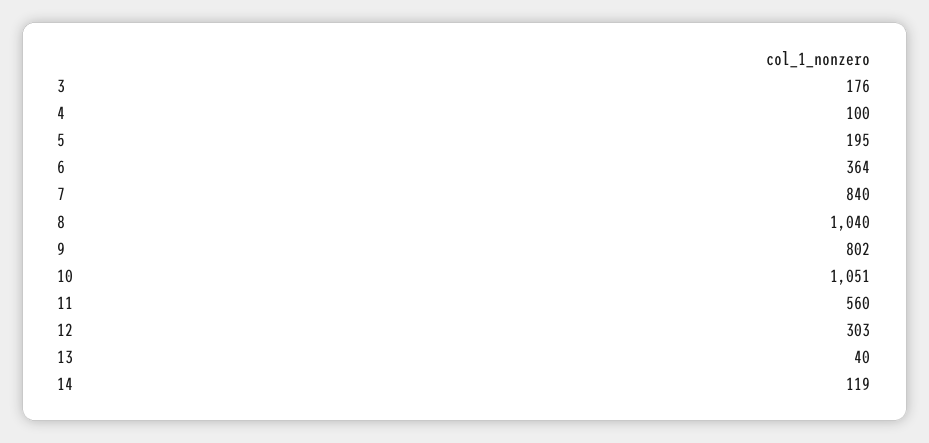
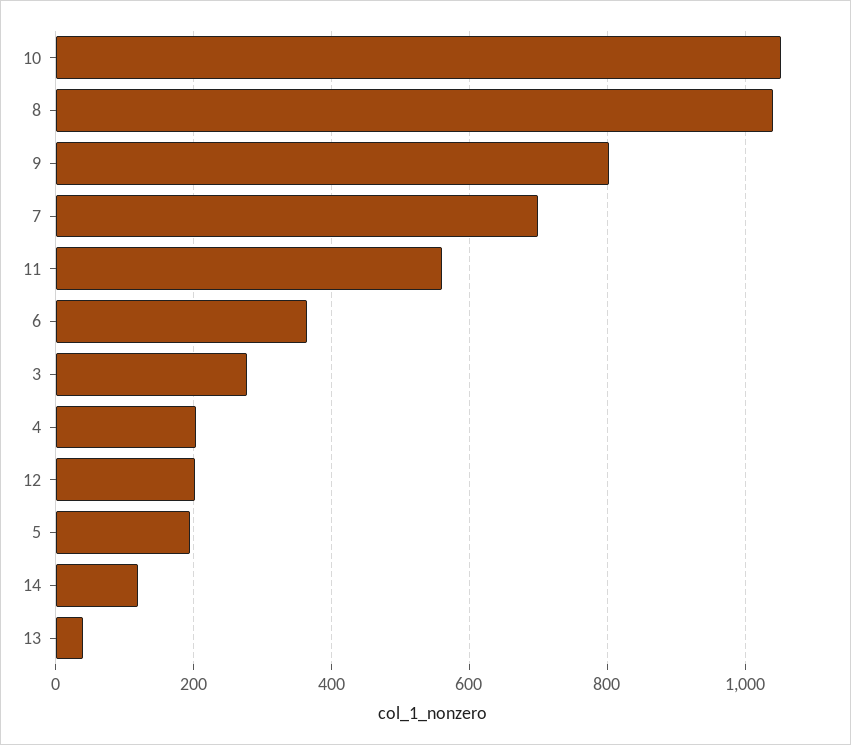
3: 176 -> 280
4: 100 -> 200
7: 840 -> 700
12: 303 -> 200

